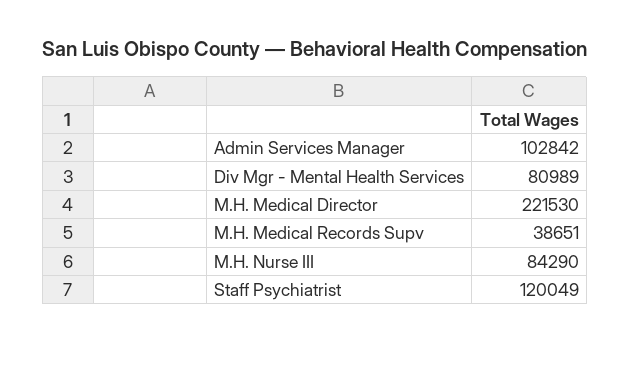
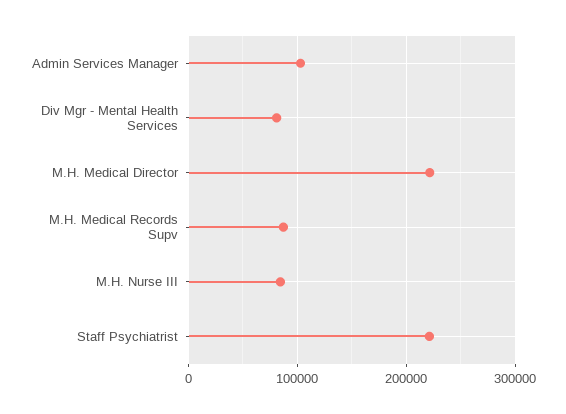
M.H. Medical Records Supv: 38651 -> 90000
Staff Psychiatrist: 120049 -> 220000

